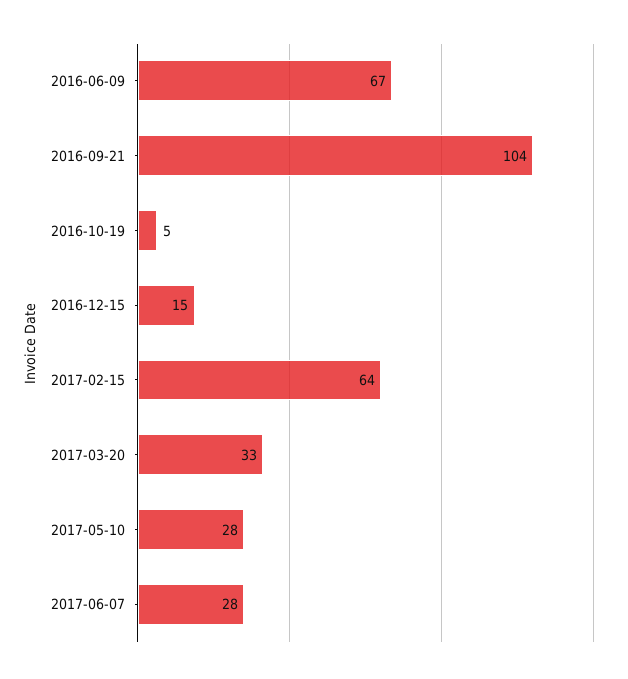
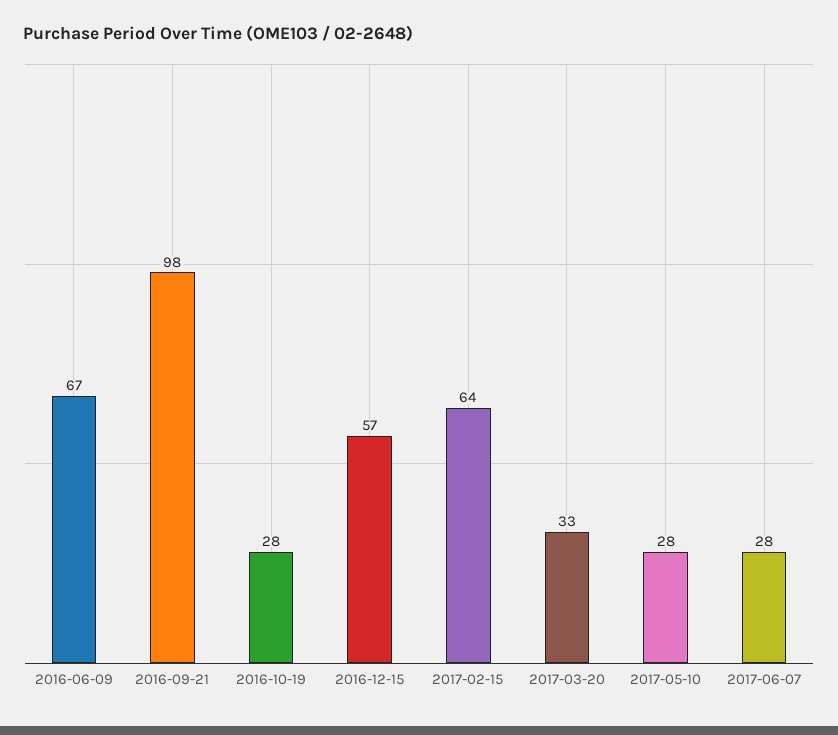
2016-09-21: 104 -> 98
2016-10-19: 5 -> 28
2016-12-15: 15 -> 57

